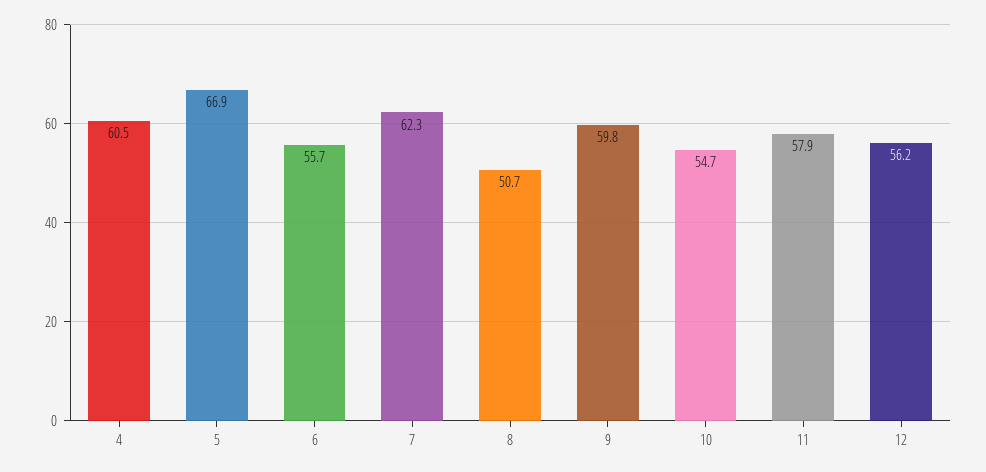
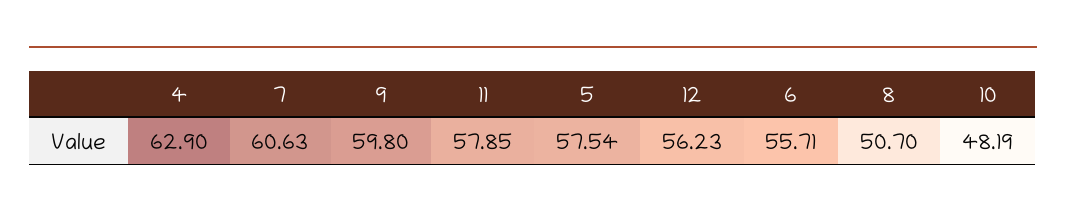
4: 60.5 -> 62.9
5: 66.9 -> 57.54
7: 62.3 -> 60.63
10: 54.7 -> 48.19

